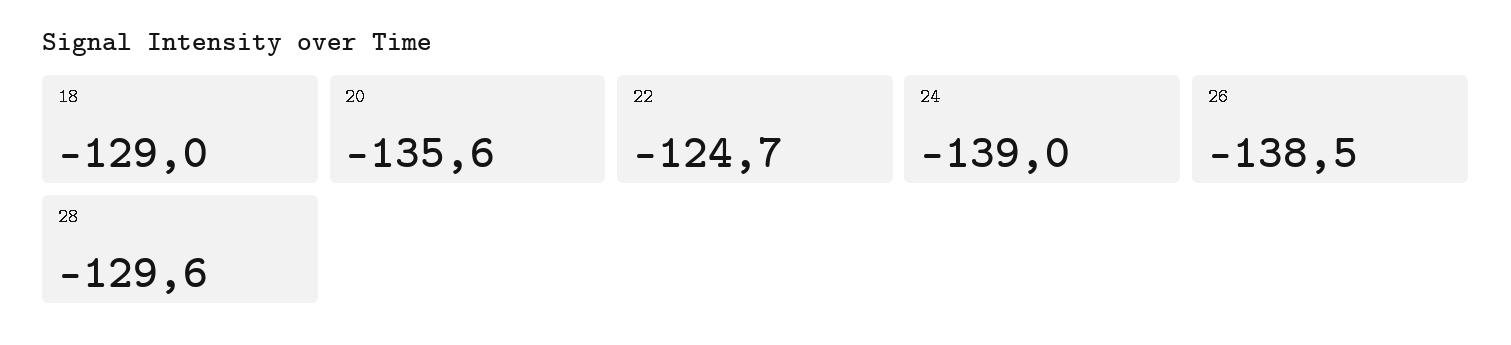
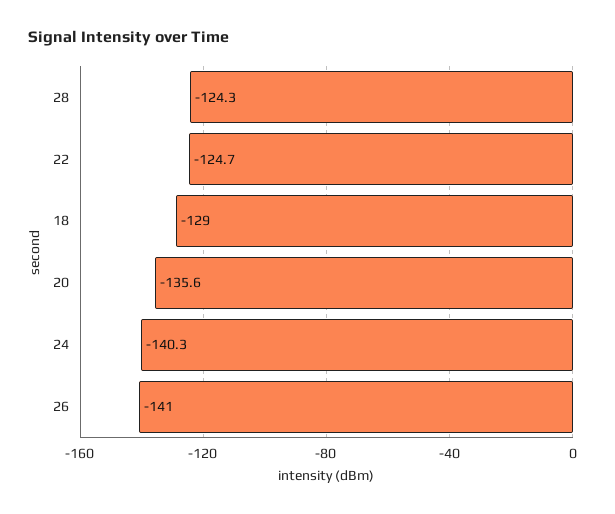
24: -139 -> -140.3
26: -138.5 -> -141
28: -129.6 -> -124.3

